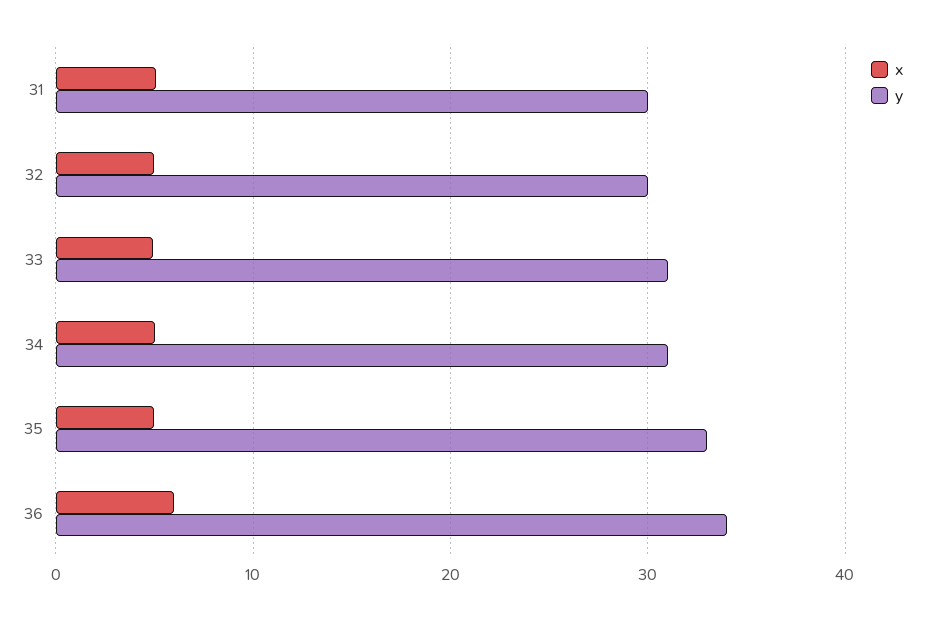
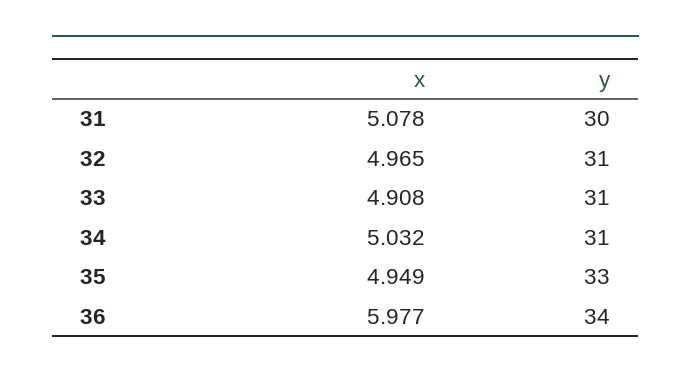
y, 32: 30 -> 31

